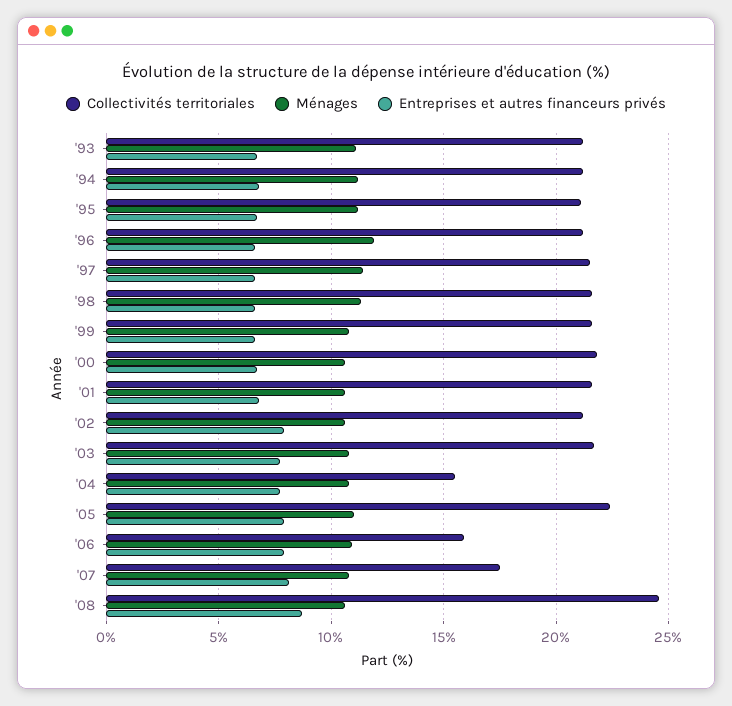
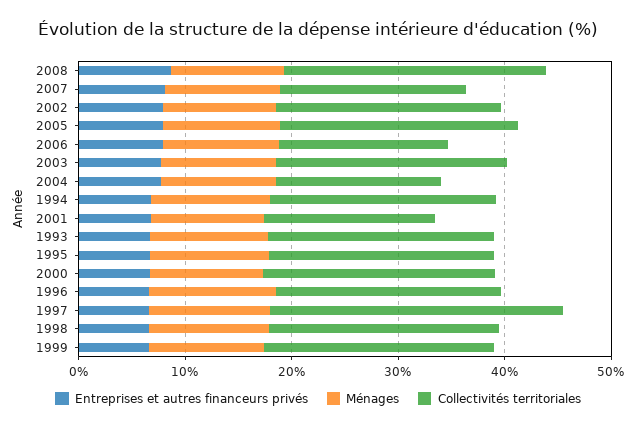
Collectivités territoriales, '97: 21.5 -> 28
Collectivités territoriales, '01: 21.5 -> 16

